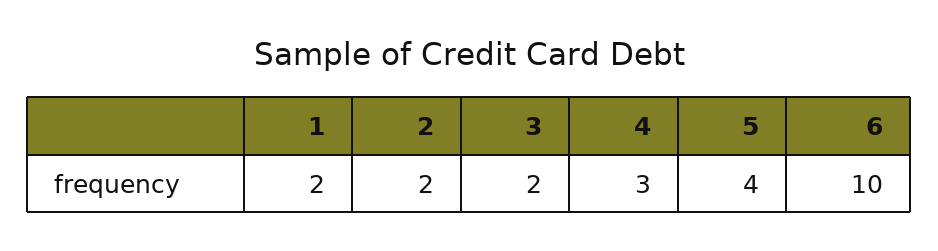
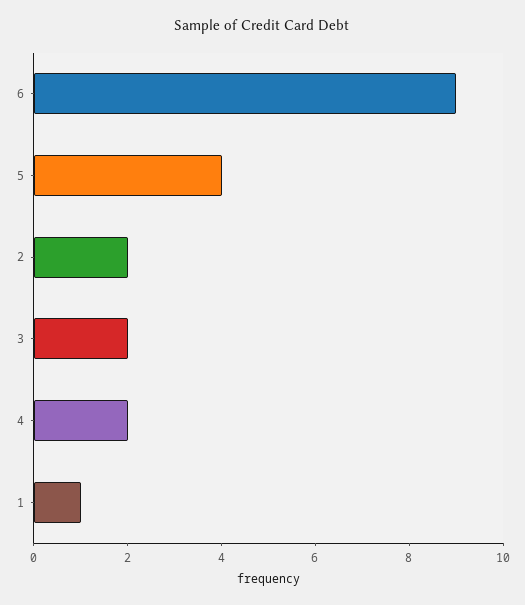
1: 2 -> 1
4: 3 -> 2
6: 10 -> 9

